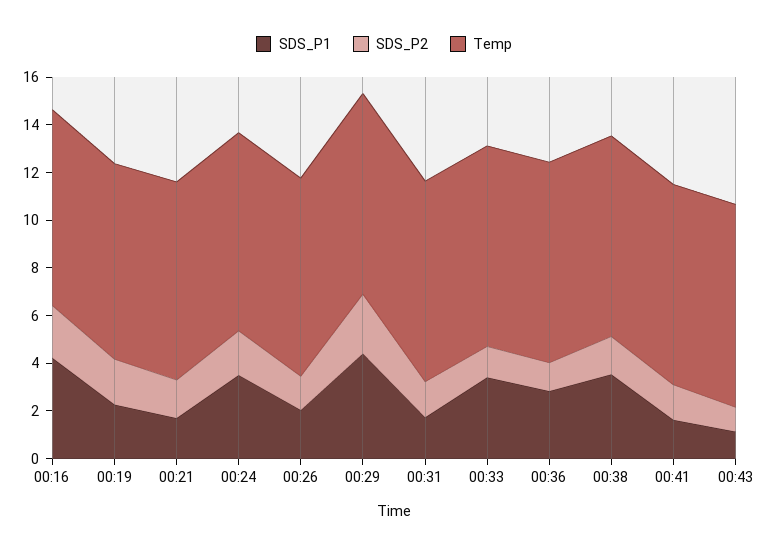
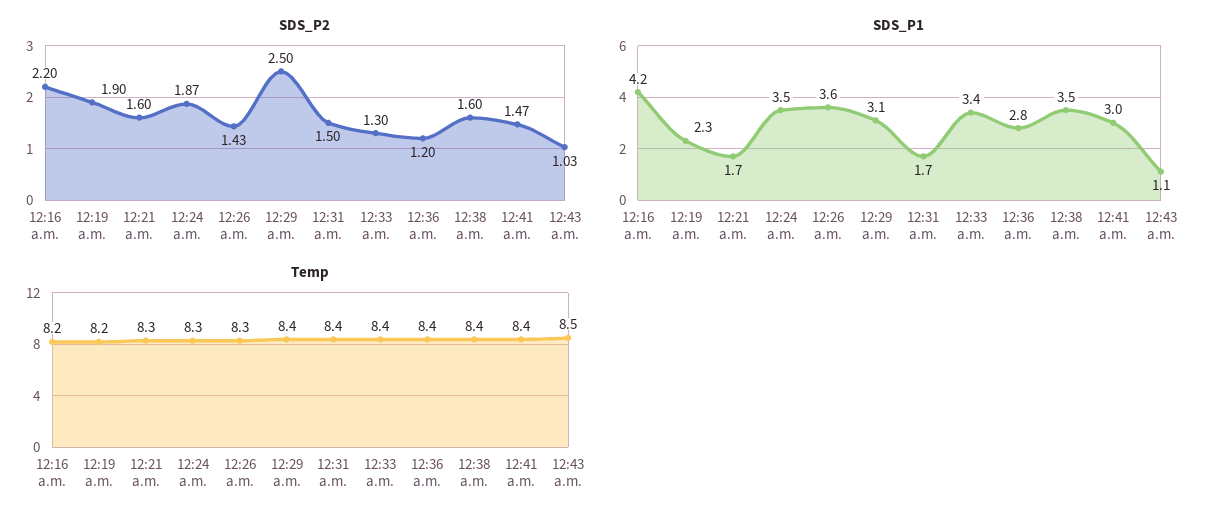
SDS_P1, 00:26: 2 -> 3.6
SDS_P1, 00:29: 4.5 -> 3.1
SDS_P1, 00:41: 1.5 -> 3

